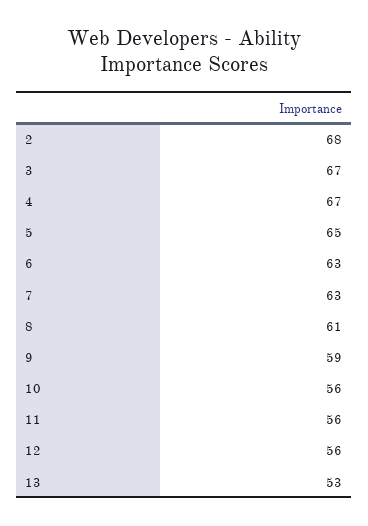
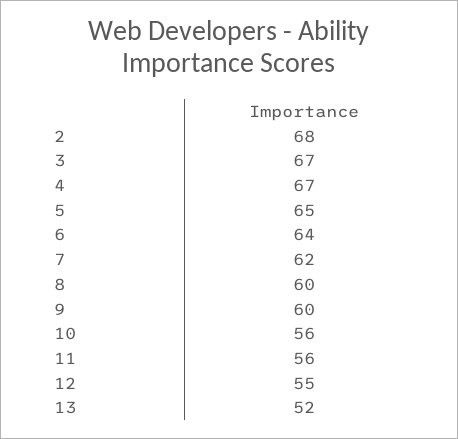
6: 63 -> 64
7: 63 -> 62
8: 61 -> 60
9: 59 -> 60
12: 56 -> 55
13: 53 -> 52

